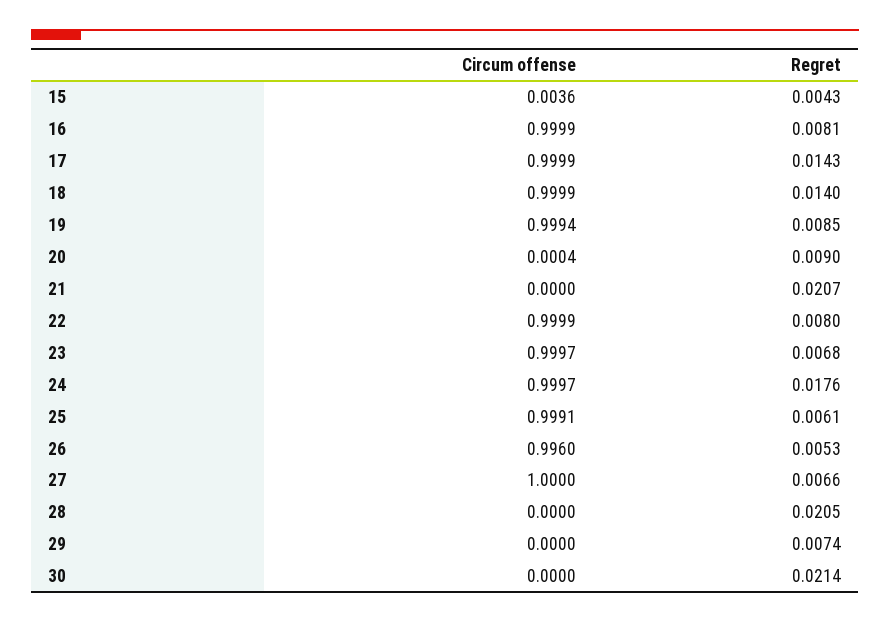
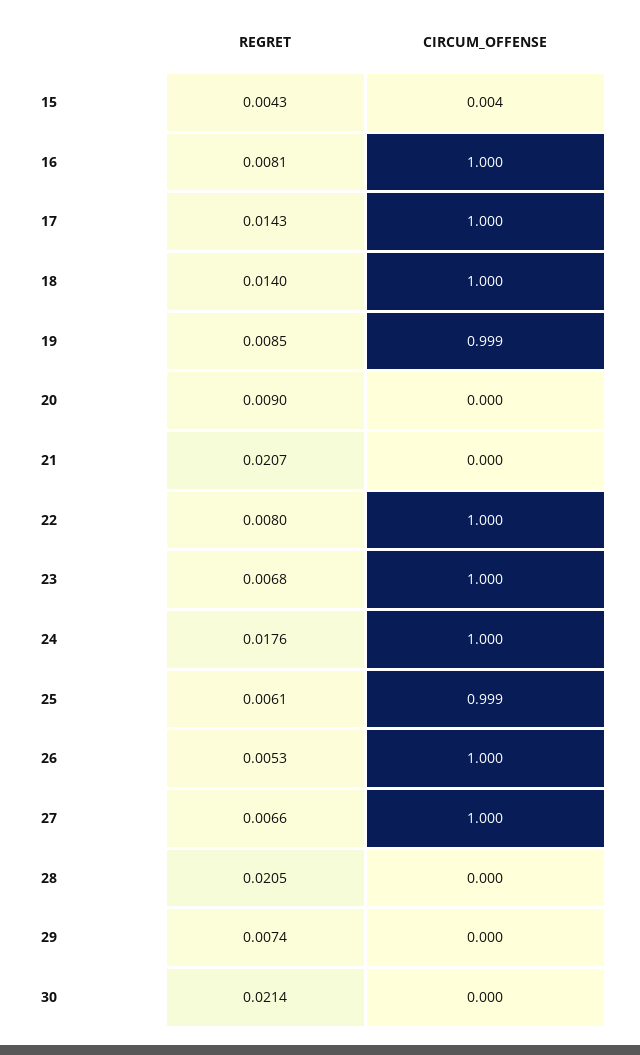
Circum offense, 26: 0.996 -> 1

